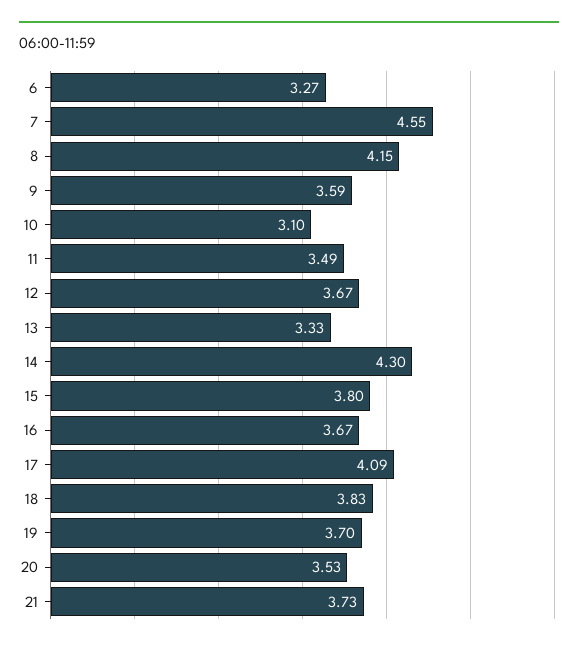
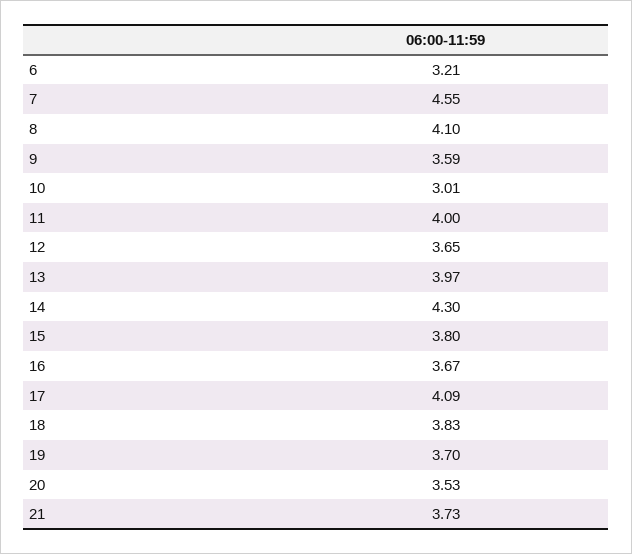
6: 3.27 -> 3.21
8: 4.15 -> 4.1
10: 3.1 -> 3.01
11: 3.49 -> 4
12: 3.67 -> 3.65
13: 3.33 -> 3.97

